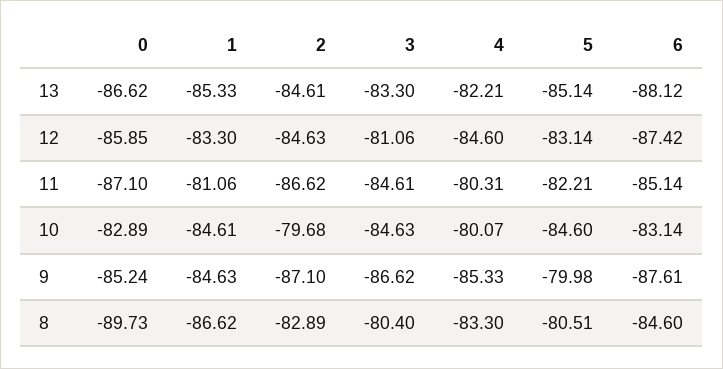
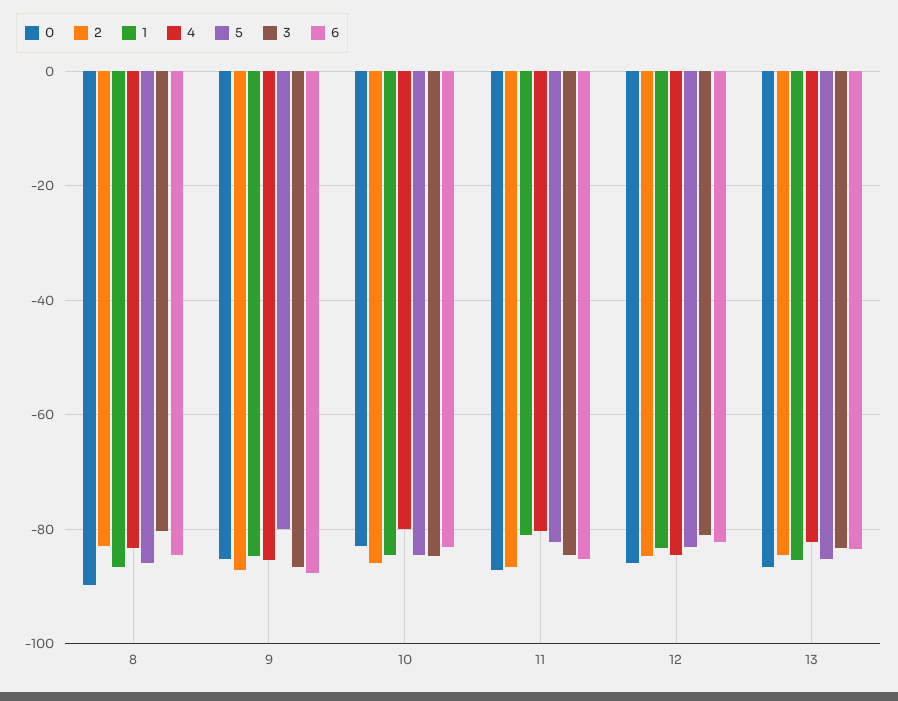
6, 13: -88.12 -> -84
6, 12: -87.42 -> -82
2, 10: -79.68 -> -86
5, 8: -80.51 -> -86

